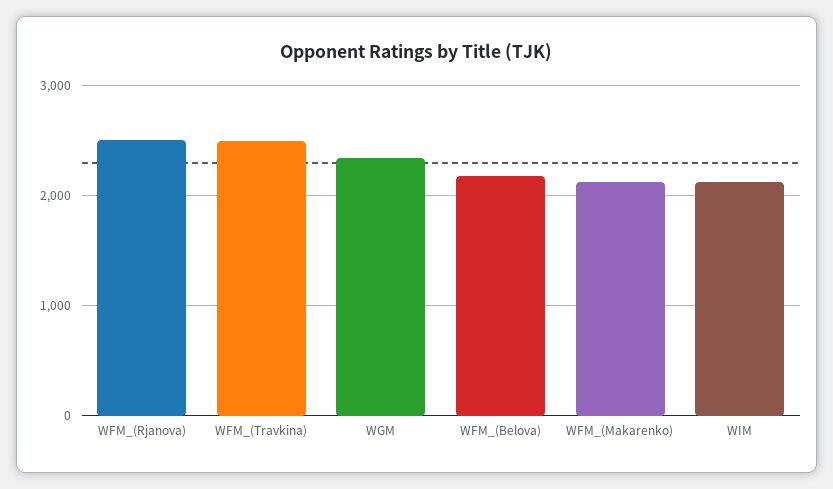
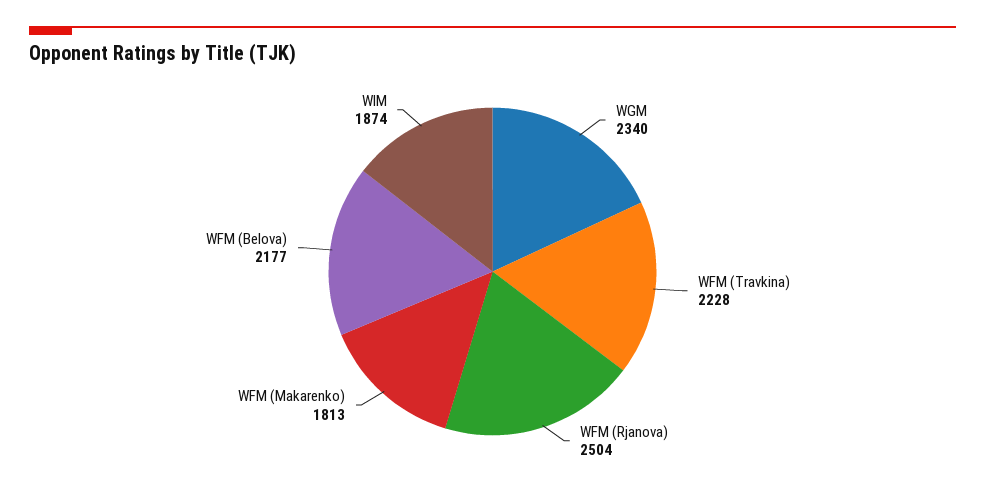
WFM_(Travkina): 2500 -> 2228
WFM_(Makarenko): 2100 -> 1813
WIM: 2100 -> 1874

